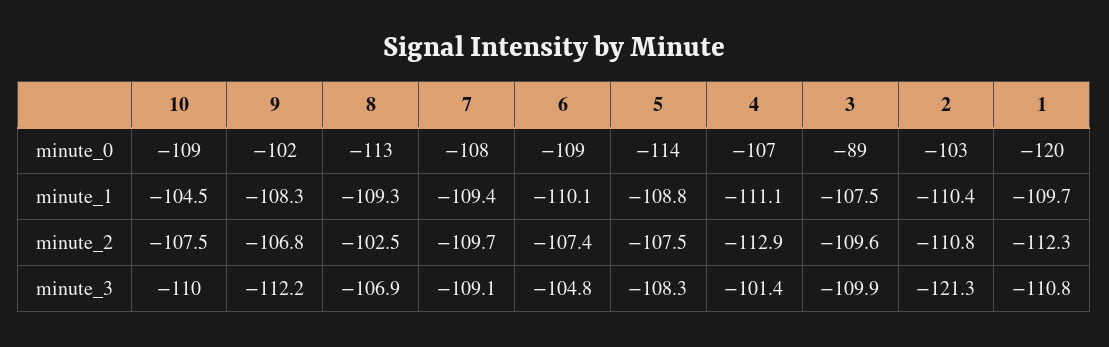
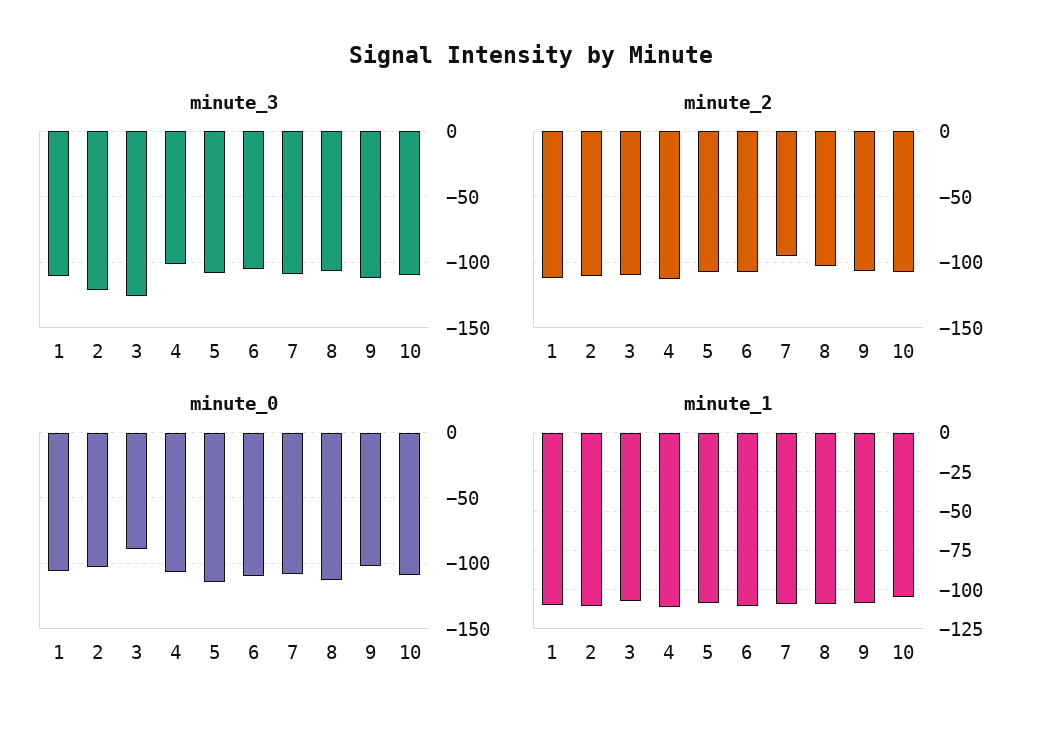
minute_0, 1: -120 -> -105
minute_2, 7: -109.7 -> -95
minute_3, 3: -109.9 -> -125

